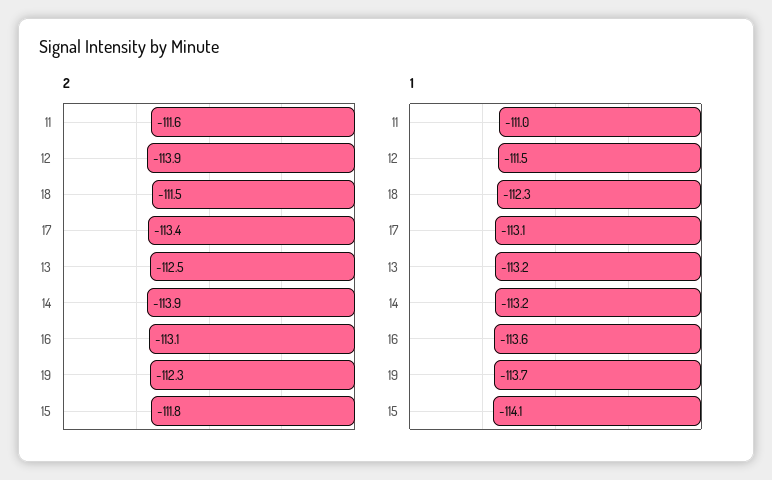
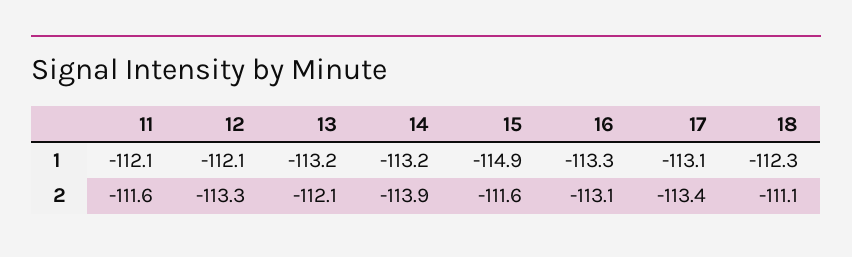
2, 12: -113.9 -> -113.3
2, 18: -111.5 -> -111.1
2, 13: -112.5 -> -112.1
2, 19: -112.3 -> none
2, 15: -111.8 -> -111.6
1, 11: -111 -> -112.1
1, 12: -111.5 -> -112.1
1, 16: -113.6 -> -113.3
1, 19: -113.7 -> none
1, 15: -114.1 -> -114.9

